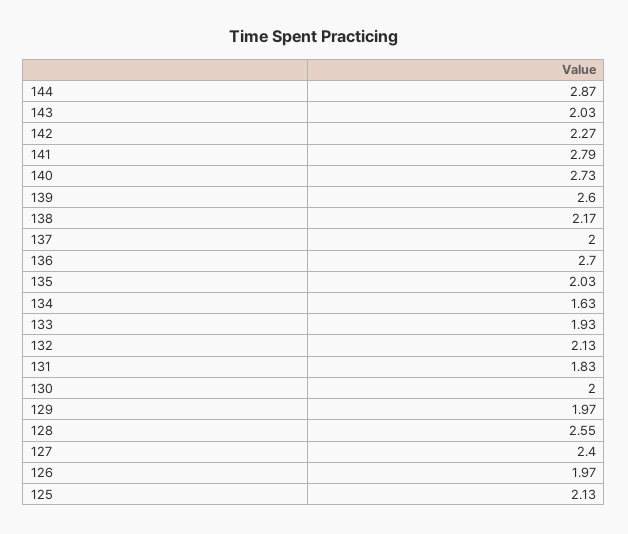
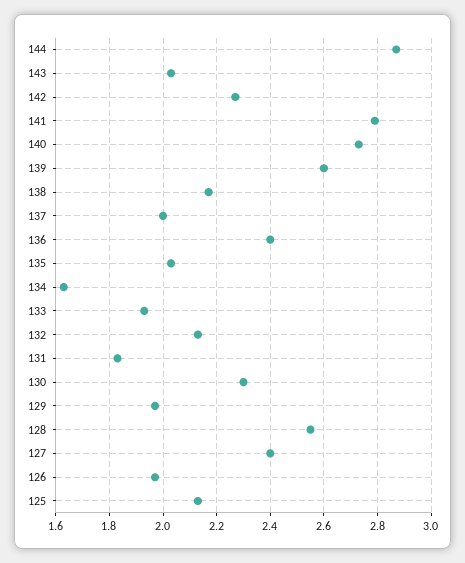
136: 2.7 -> 2.4
130: 2 -> 2.3

